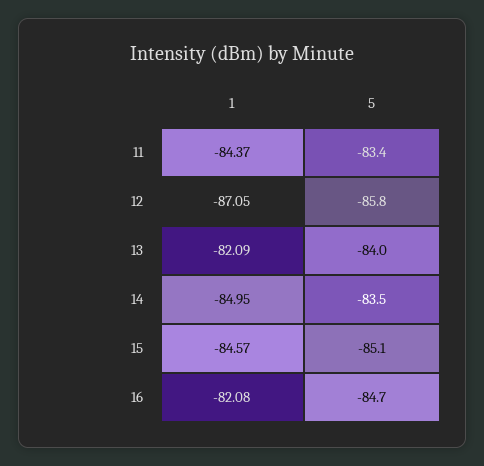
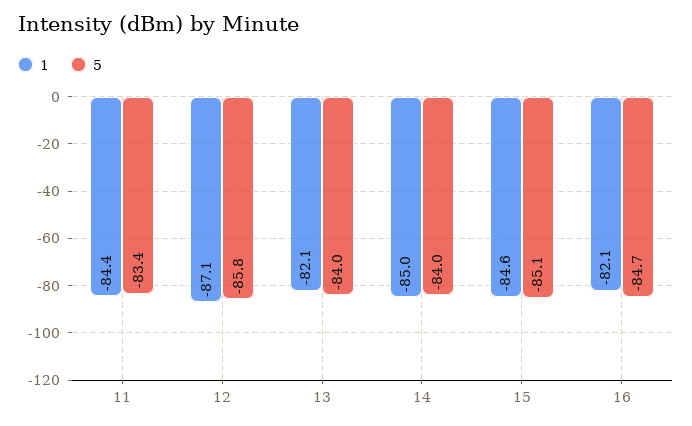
5, 14: -83.5 -> -84

